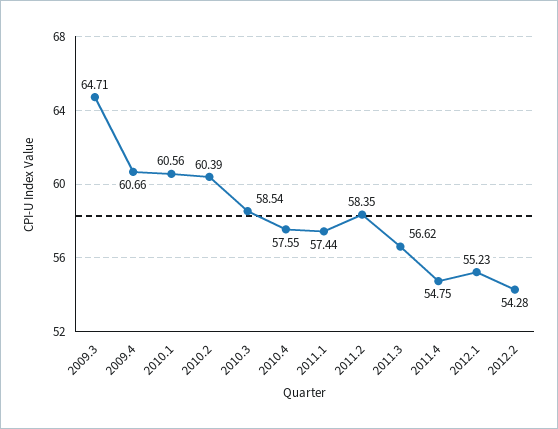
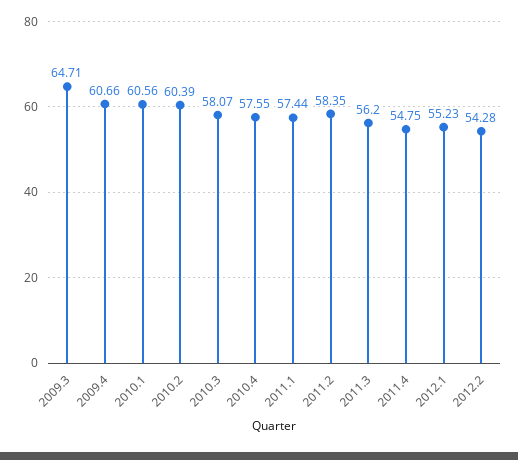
2010.3: 58.54 -> 58.07
2011.3: 56.62 -> 56.2

